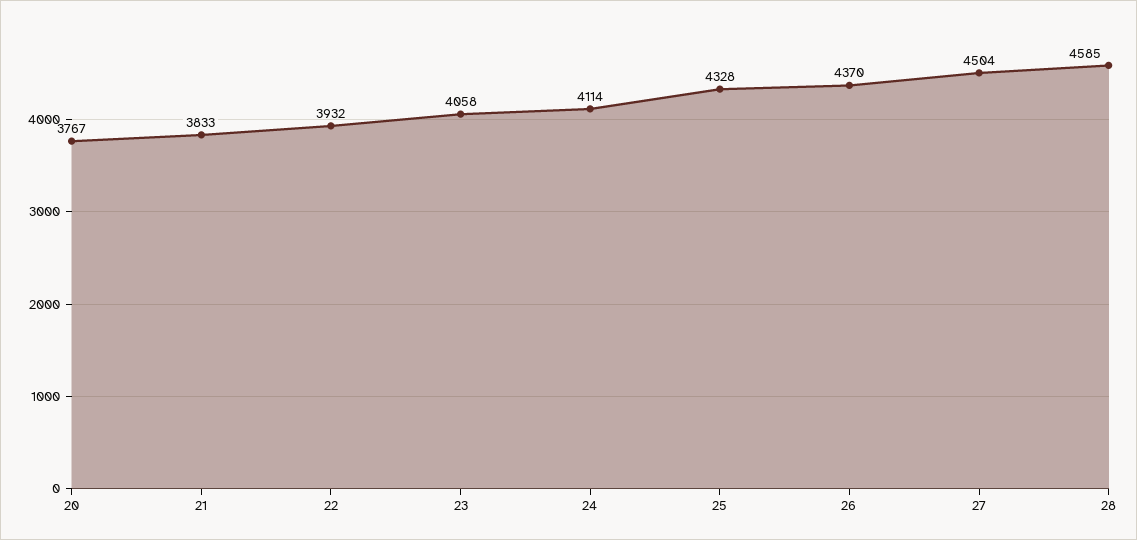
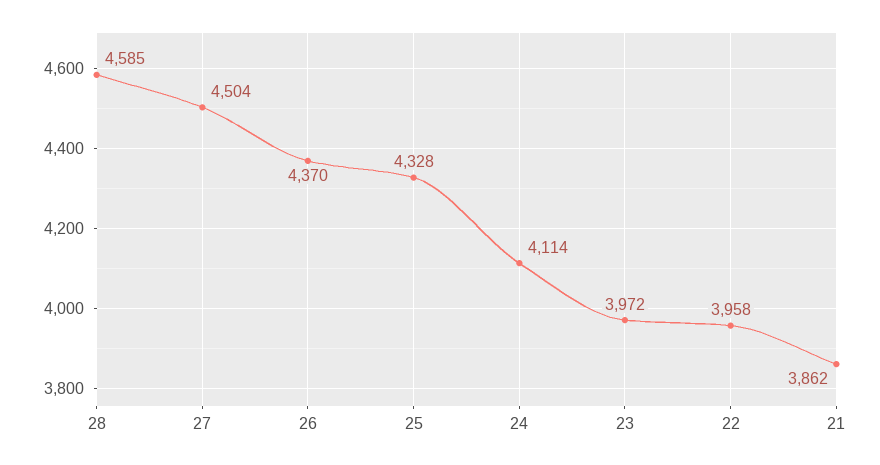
20: 3767 -> none
21: 3833 -> 3862
22: 3932 -> 3958
23: 4058 -> 3972

